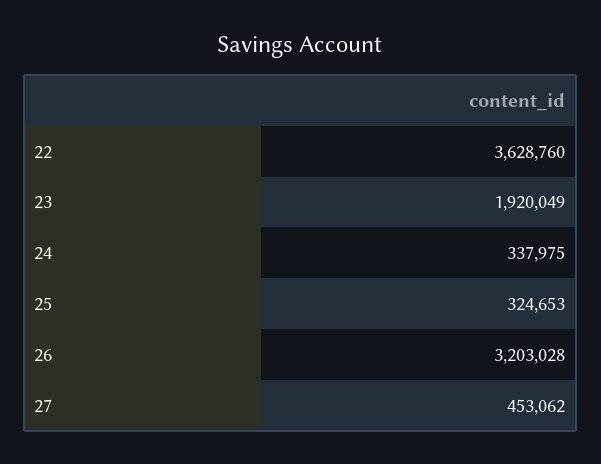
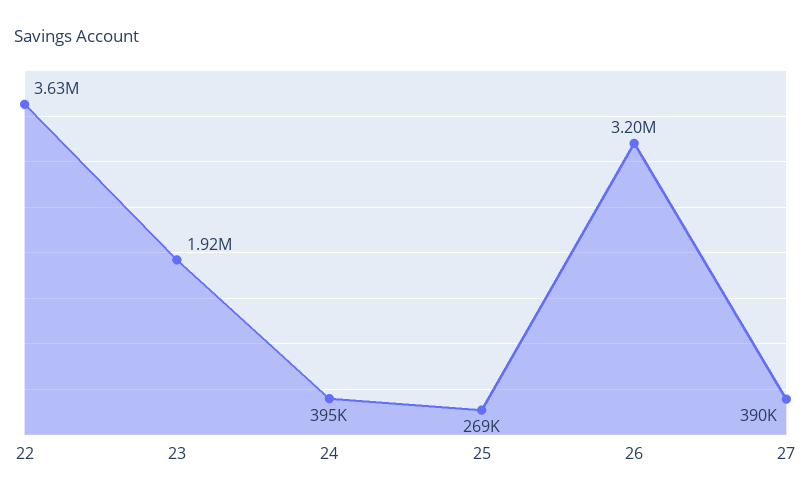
24: 337975 -> 395000
25: 324653 -> 269000
27: 453062 -> 390000

